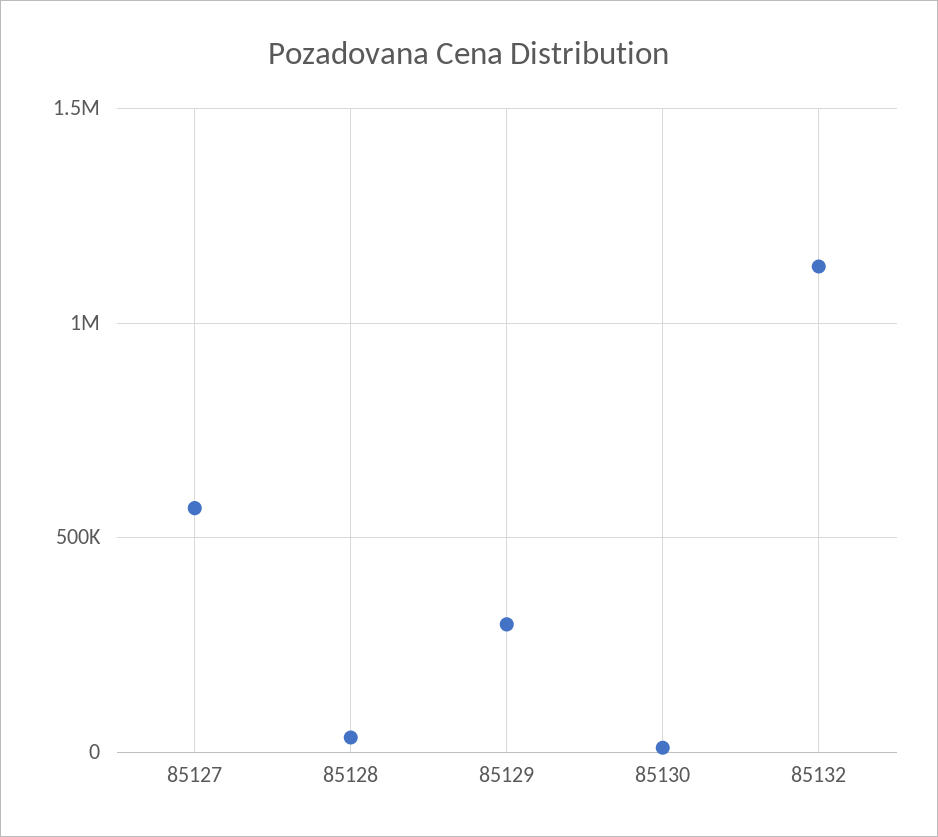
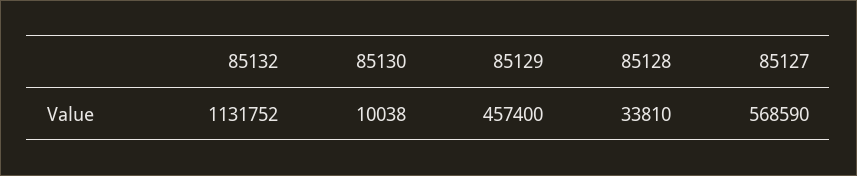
85129: 300000 -> 457400

